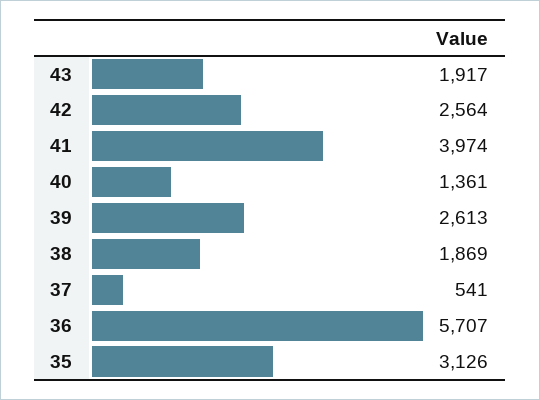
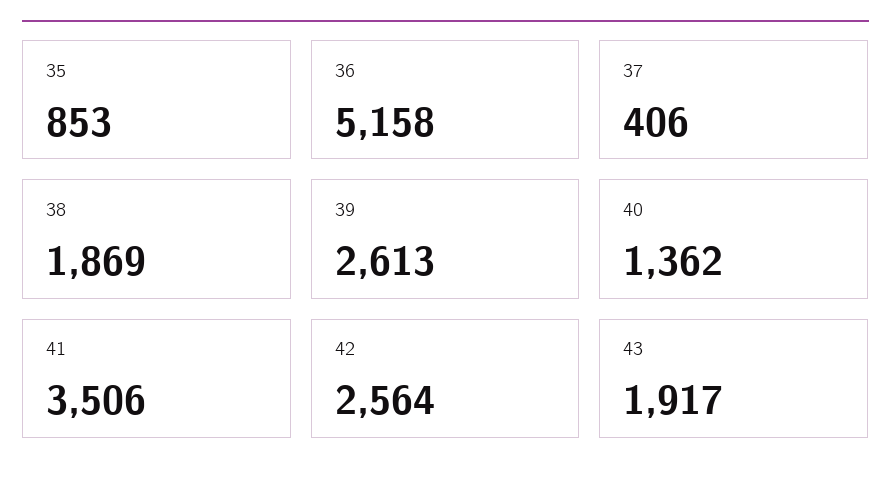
41: 3974 -> 3506
40: 1361 -> 1362
37: 541 -> 406
36: 5707 -> 5158
35: 3126 -> 853

